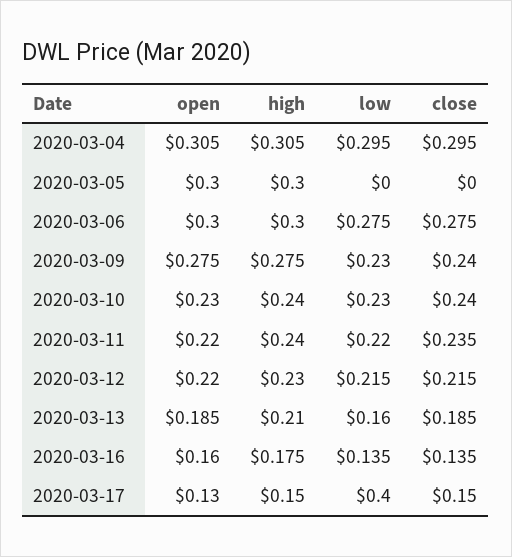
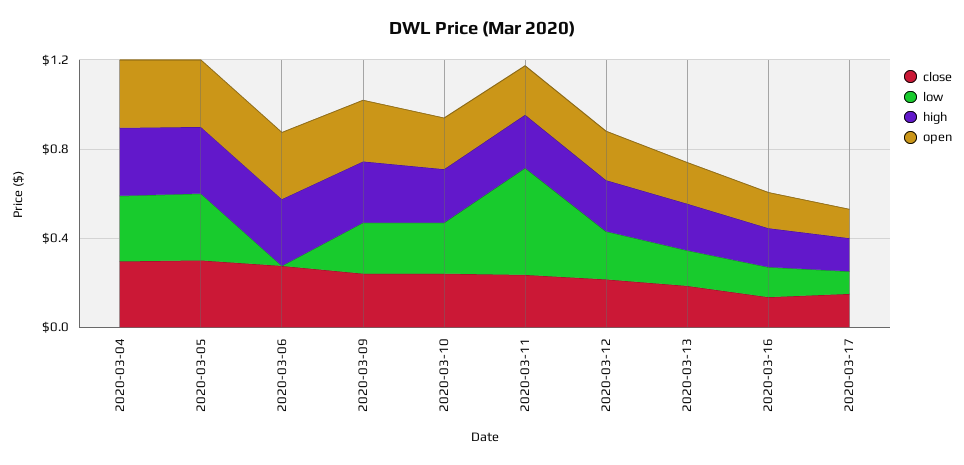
low, 2020-03-05: 0 -> 0.3
close, 2020-03-05: 0 -> 0.3
low, 2020-03-06: 0.275 -> 0
low, 2020-03-11: 0.22 -> 0.5
low, 2020-03-17: 0.4 -> 0.1

